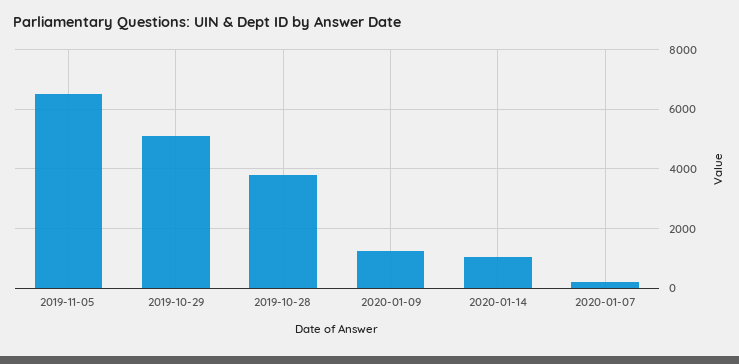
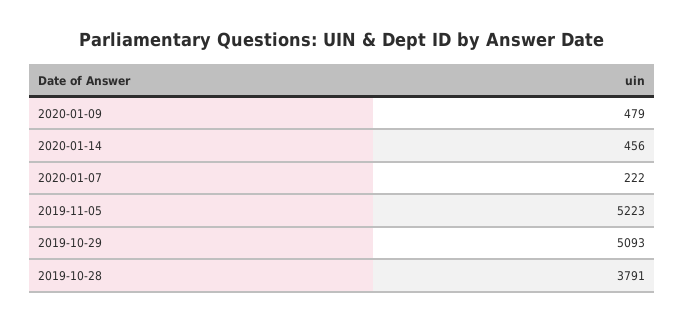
2019-11-05: 6500 -> 5223
2020-01-09: 1250 -> 479
2020-01-14: 1000 -> 456

